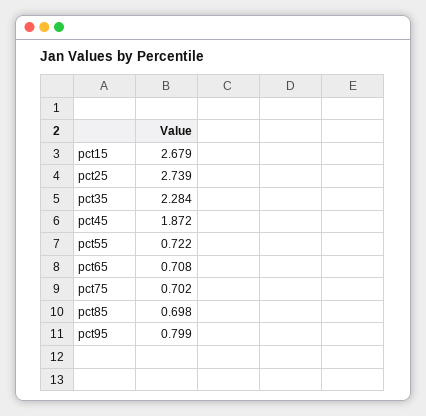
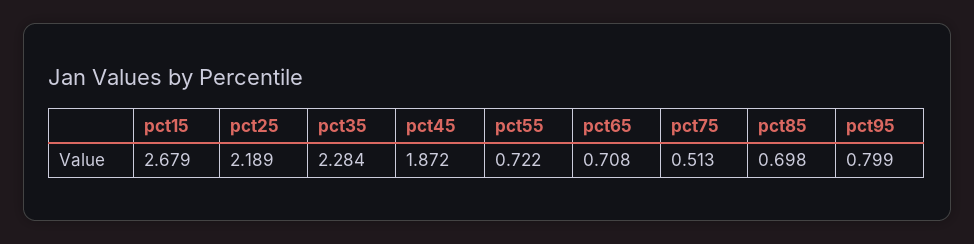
pct25: 2.739 -> 2.189
pct75: 0.702 -> 0.513

